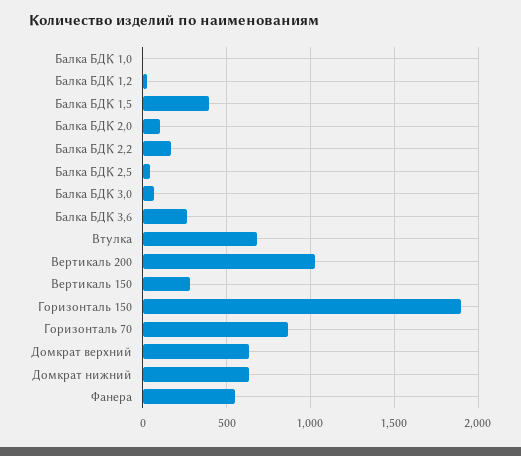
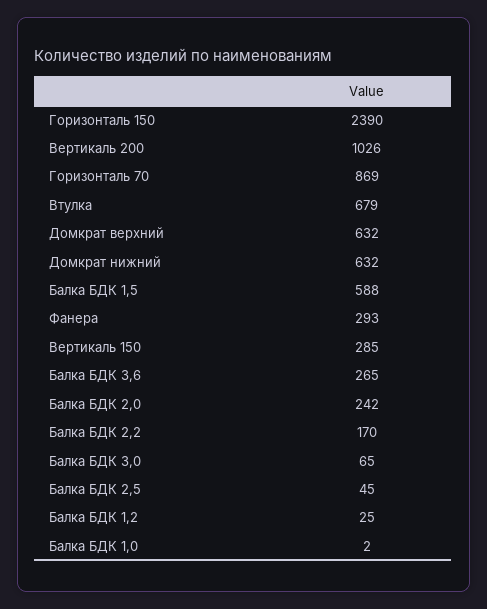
Балка БДК 1,5: 400 -> 588
Балка БДК 2,0: 100 -> 242
Горизонталь 150: 1900 -> 2390
Фанера: 550 -> 293

